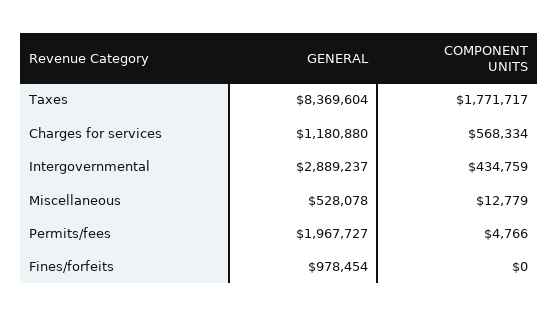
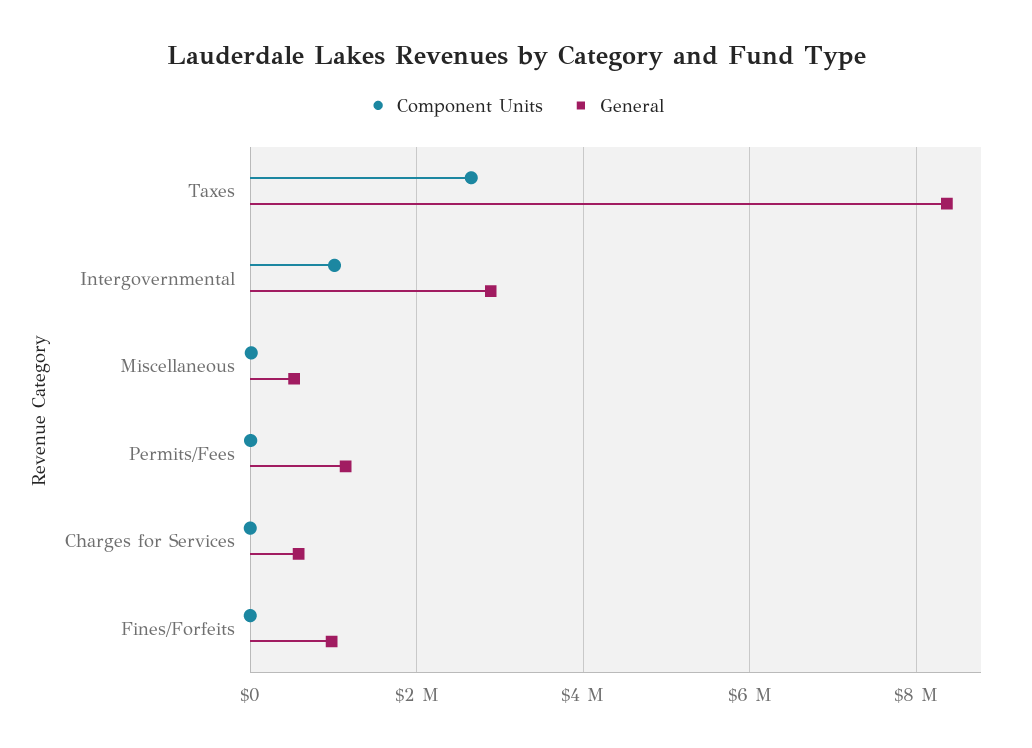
COMPONENT UNITS, Taxes: 1771717 -> 2600000
GENERAL, Charges for services: 1180880 -> 600000
COMPONENT UNITS, Charges for services: 568334 -> 0
COMPONENT UNITS, Intergovernmental: 434759 -> 1000000
GENERAL, Permits/fees: 1967727 -> 1200000

